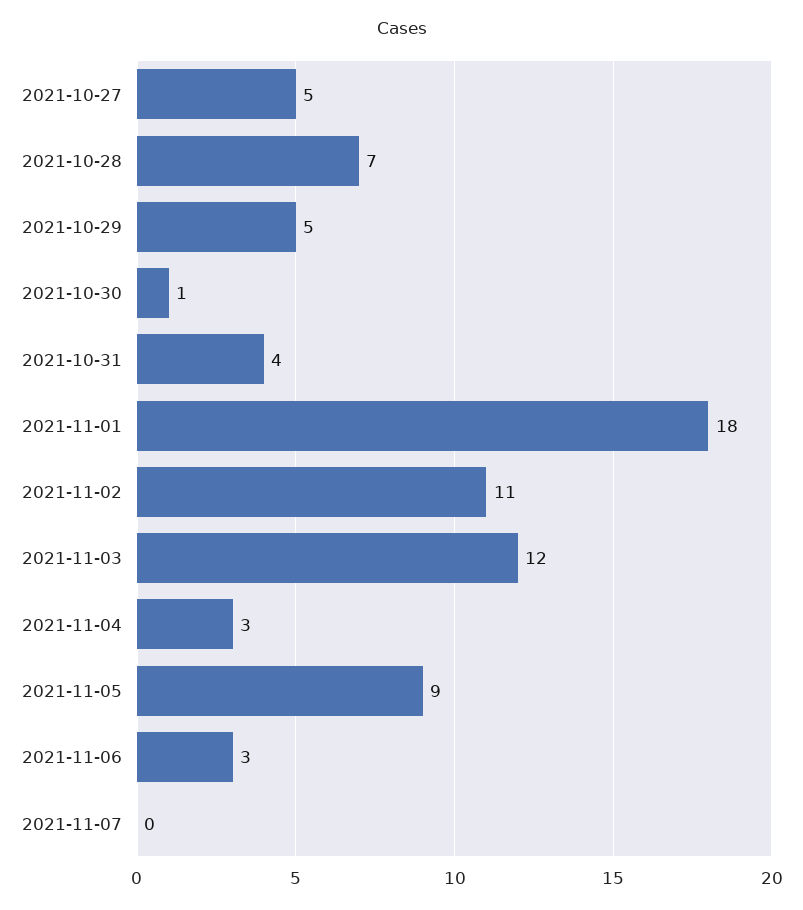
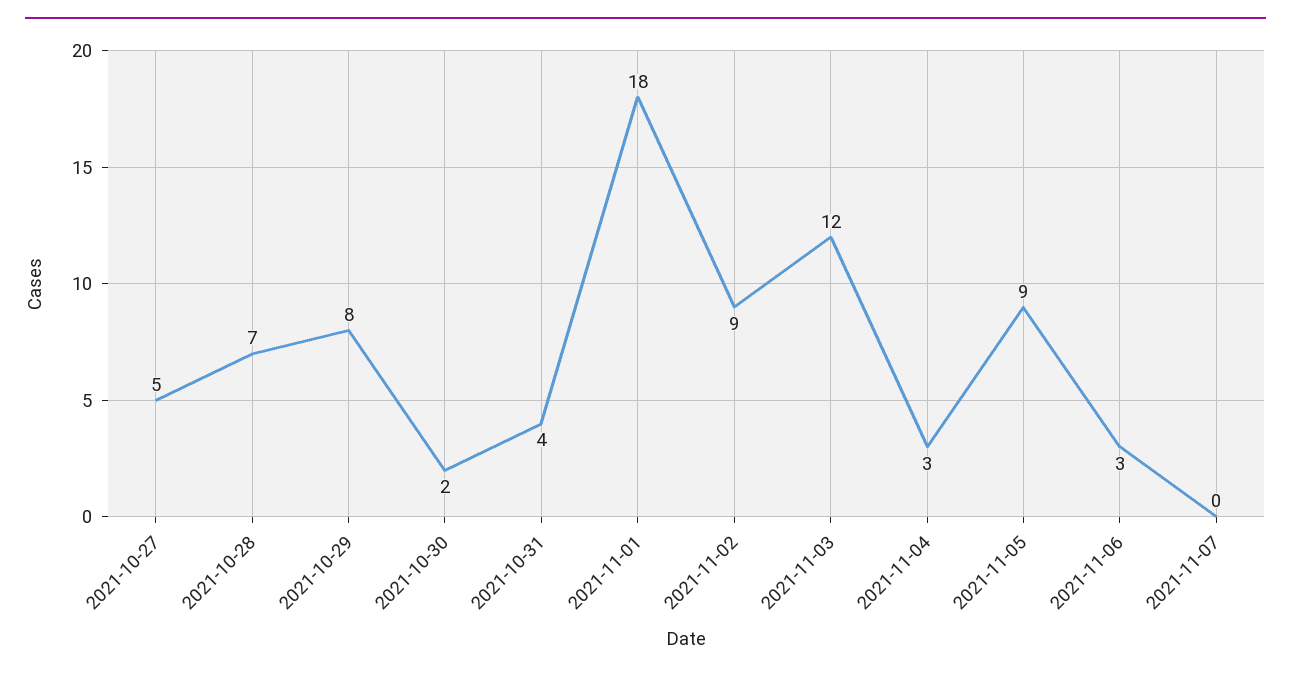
2021-10-29: 5 -> 8
2021-10-30: 1 -> 2
2021-11-02: 11 -> 9

